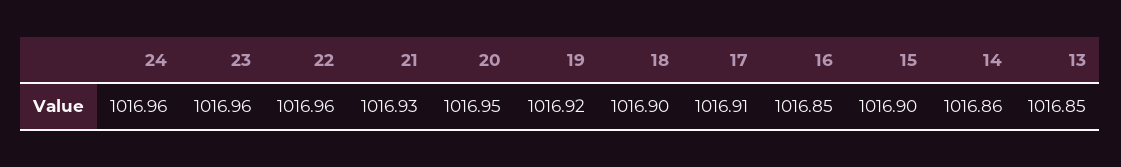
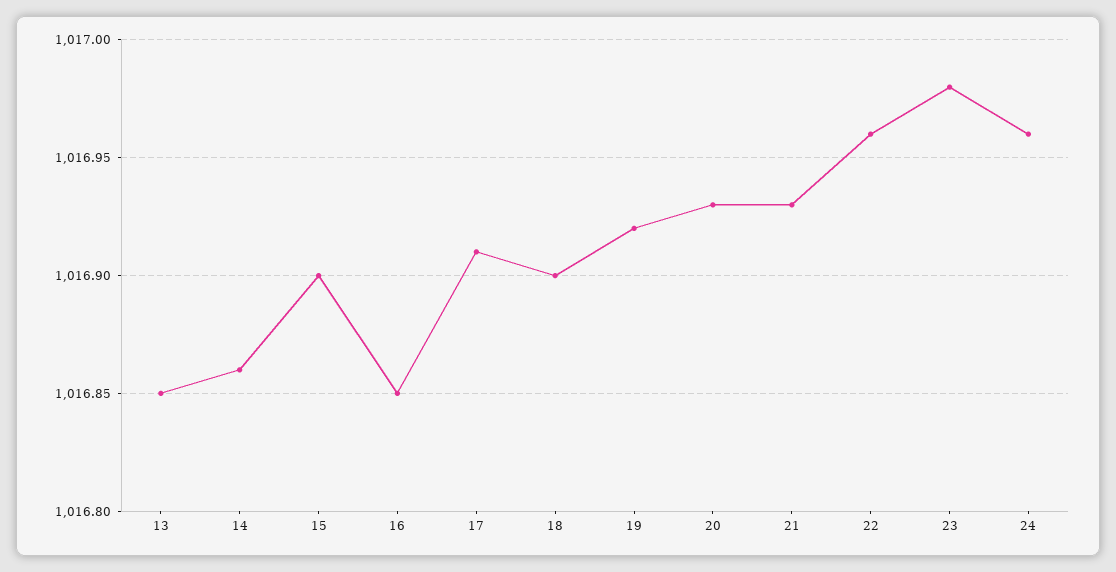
23: 1016.96 -> 1016.98
20: 1016.95 -> 1016.93

